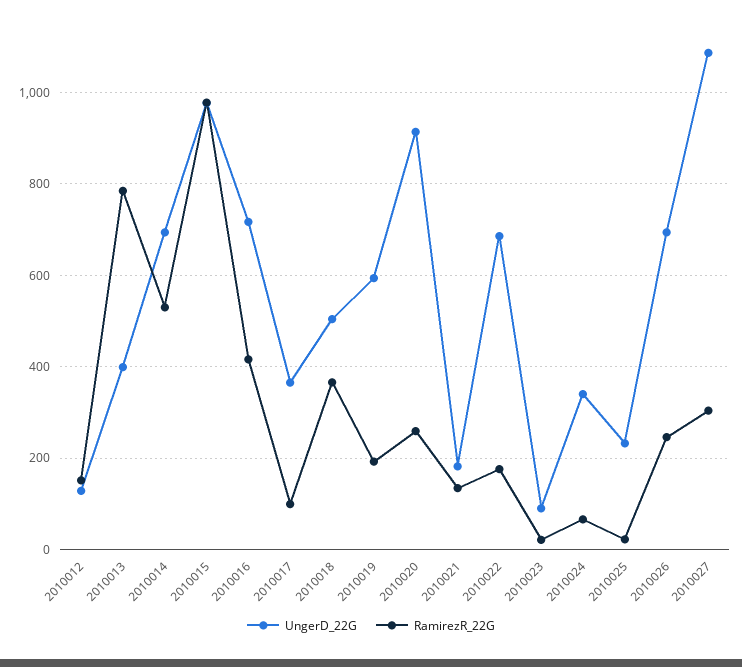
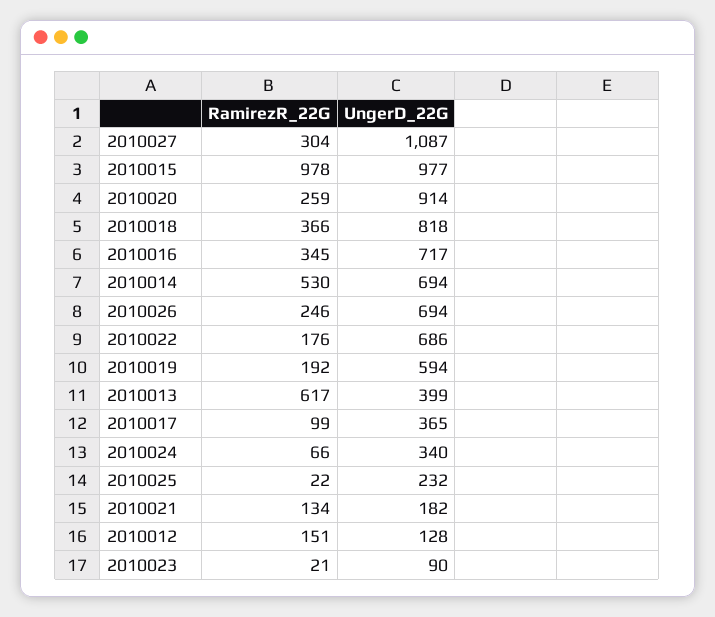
RamirezR_22G, 2010013: 780 -> 617
RamirezR_22G, 2010016: 420 -> 345
UngerD_22G, 2010018: 500 -> 818

